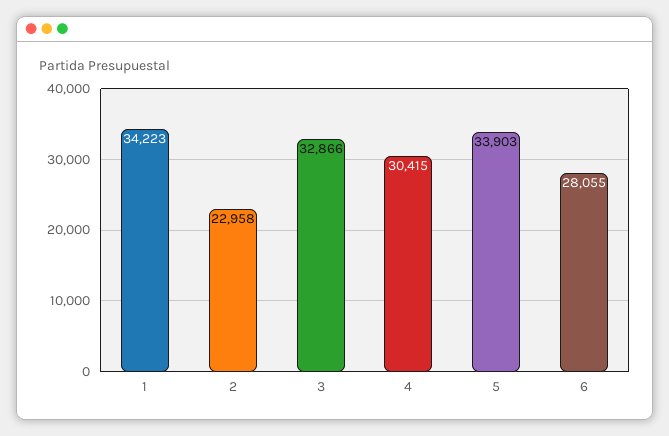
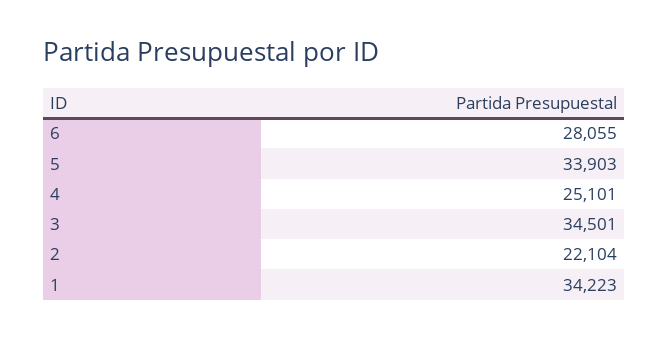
2: 22958 -> 22104
3: 32866 -> 34501
4: 30415 -> 25101

